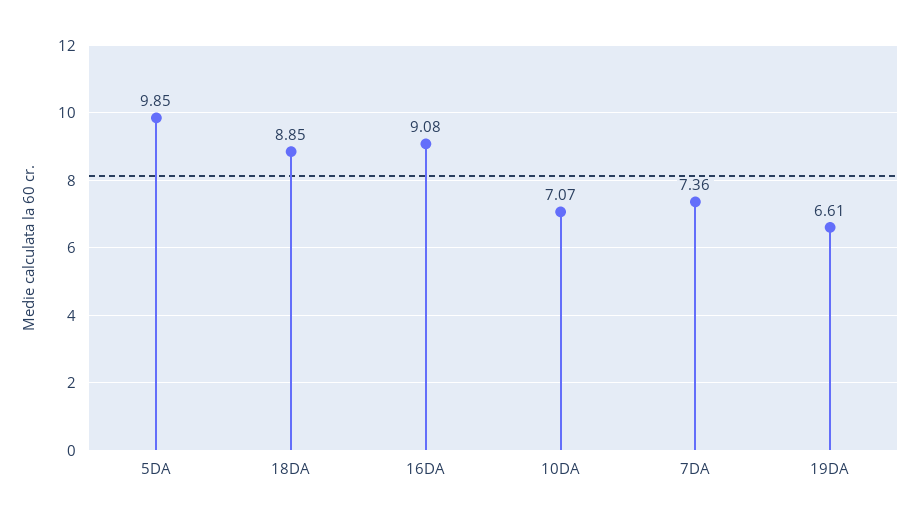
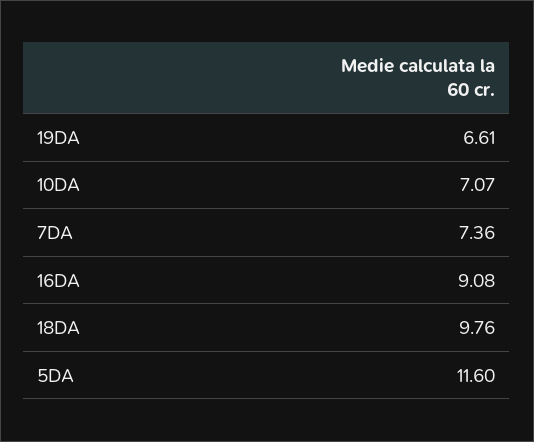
5DA: 9.85 -> 11.6
18DA: 8.85 -> 9.76

